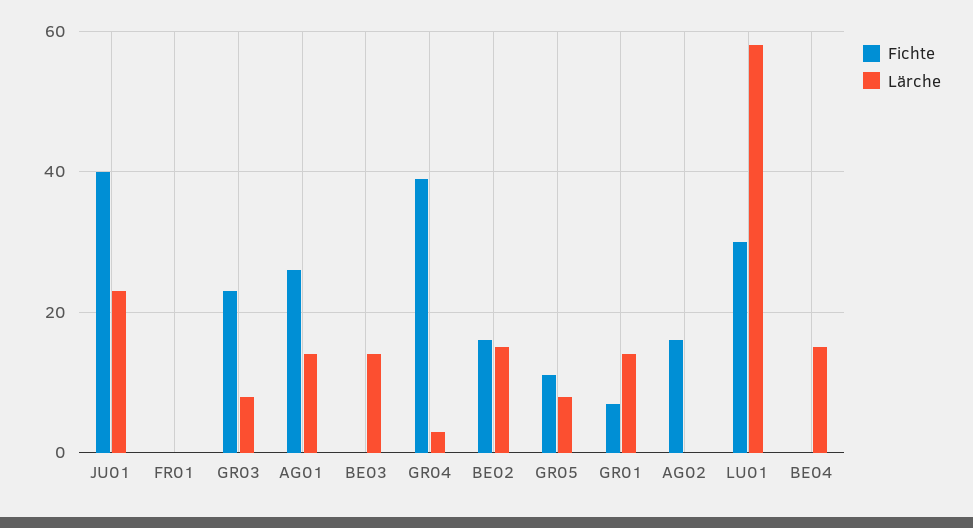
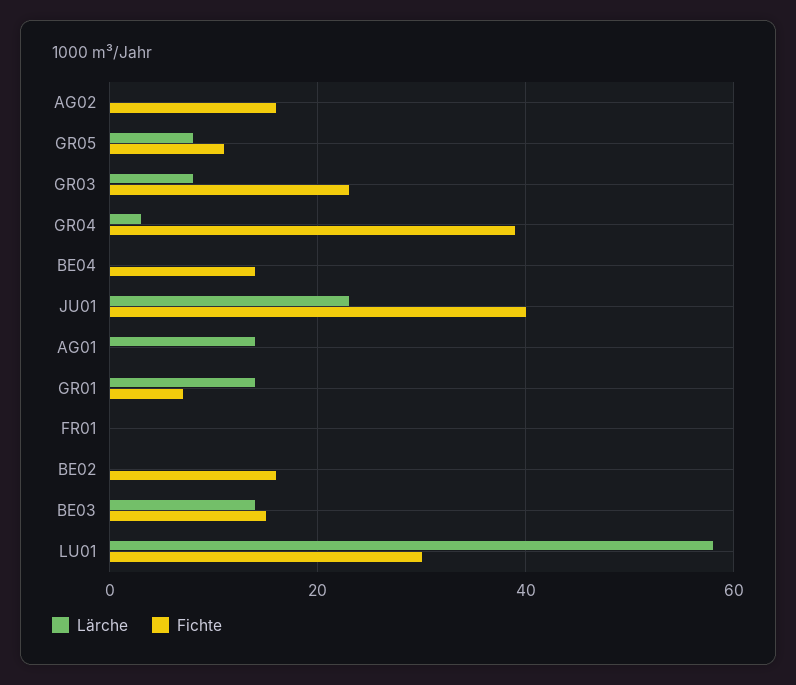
Fichte, AG01: 25 -> 0
Fichte, BE03: 0 -> 15
Lärche, BE02: 15 -> 0
Fichte, BE04: 0 -> 15
Lärche, BE04: 15 -> 0

